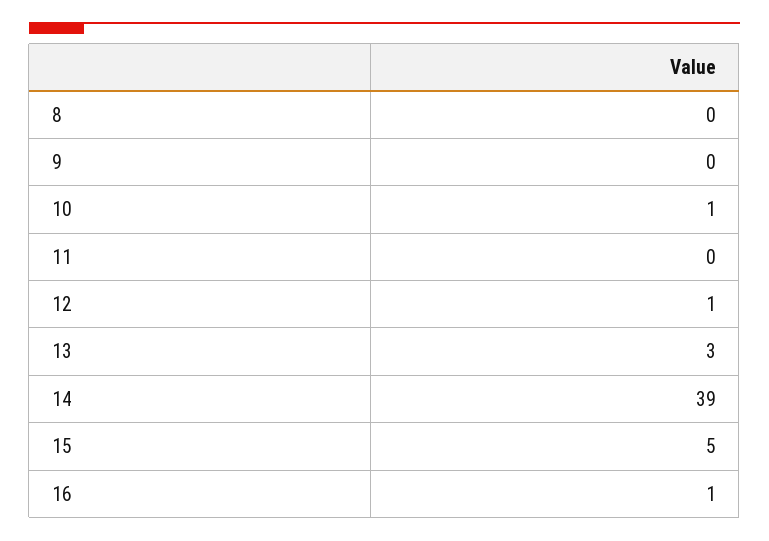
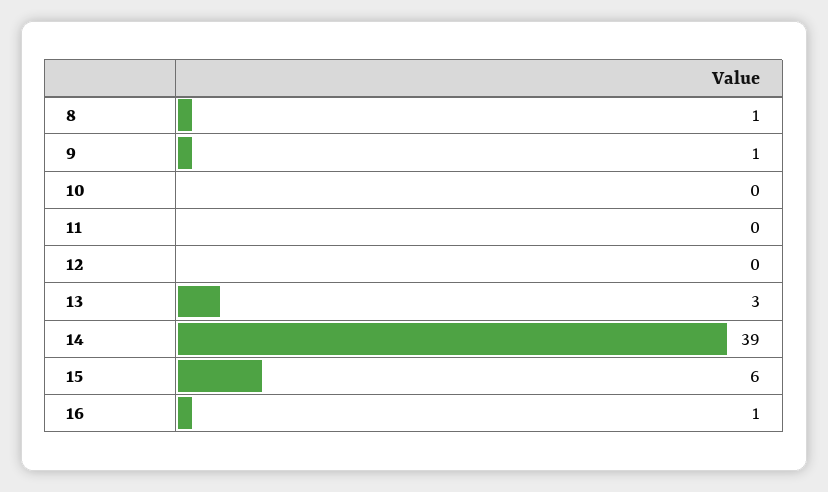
8: 0 -> 1
9: 0 -> 1
10: 1 -> 0
12: 1 -> 0
15: 5 -> 6

